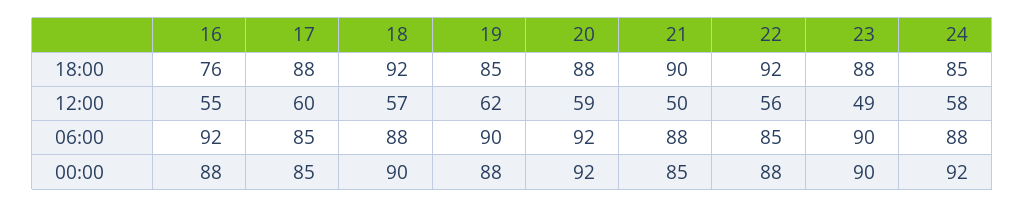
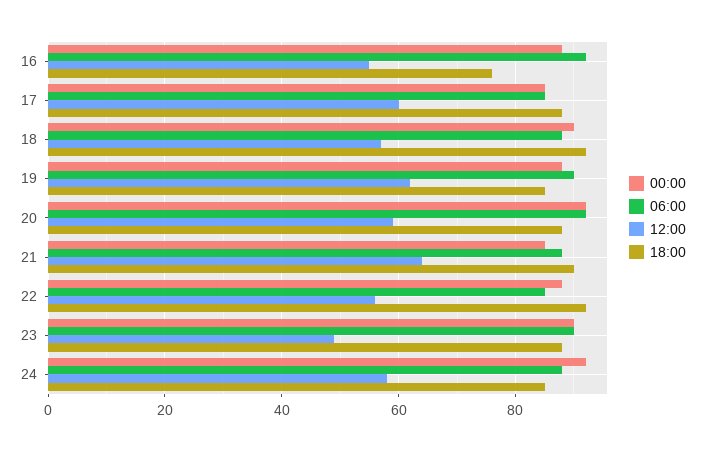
12:00, 21: 50 -> 65

